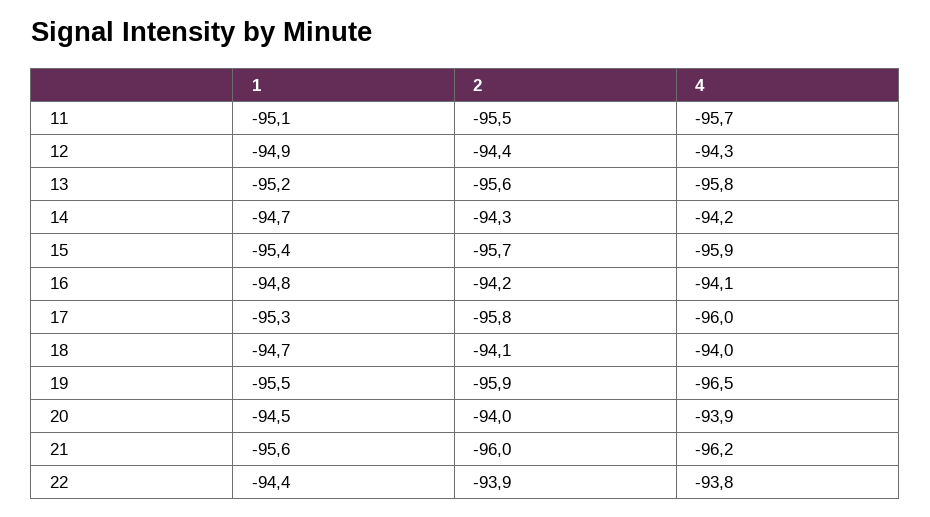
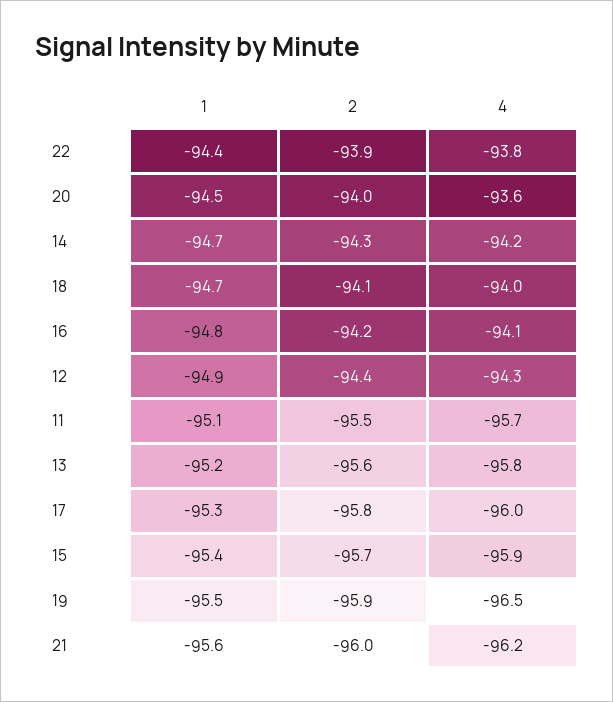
4, 20: -93.9 -> -93.6

